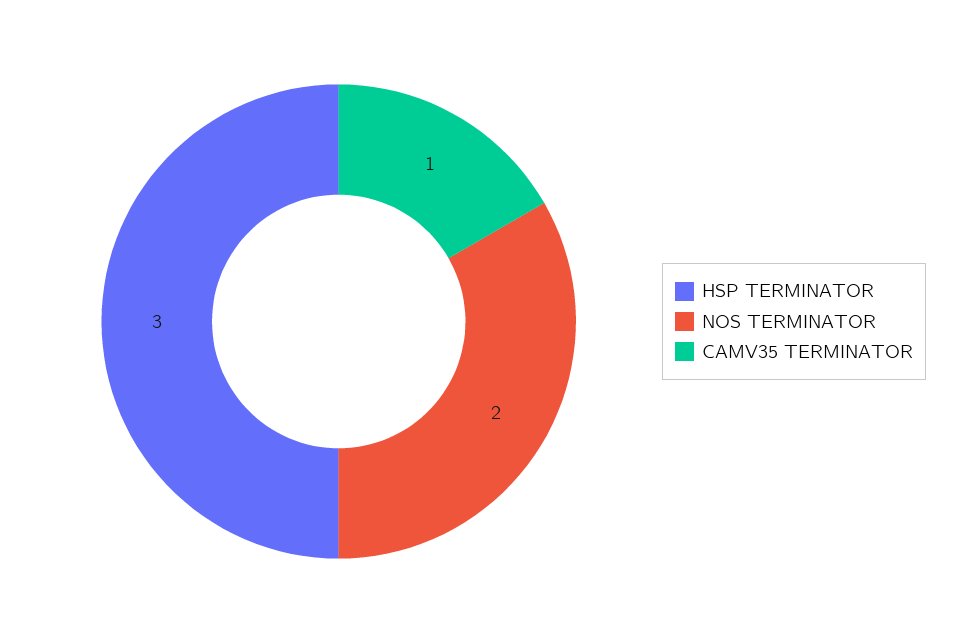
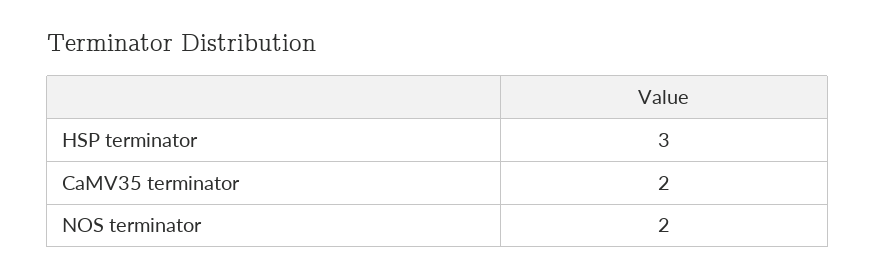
CAMV35 TERMINATOR: 1 -> 2

